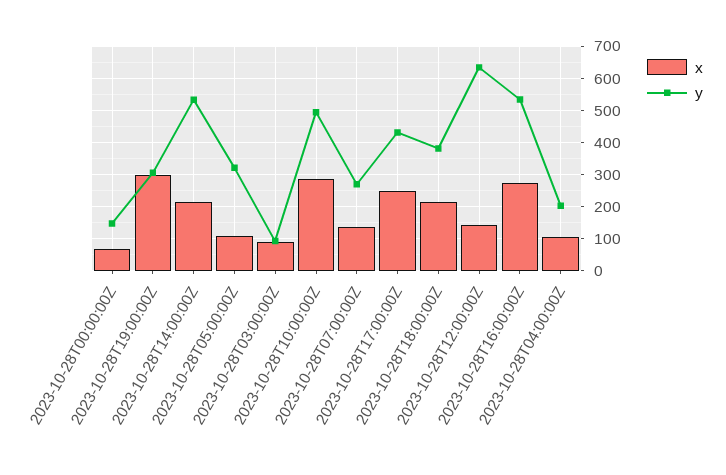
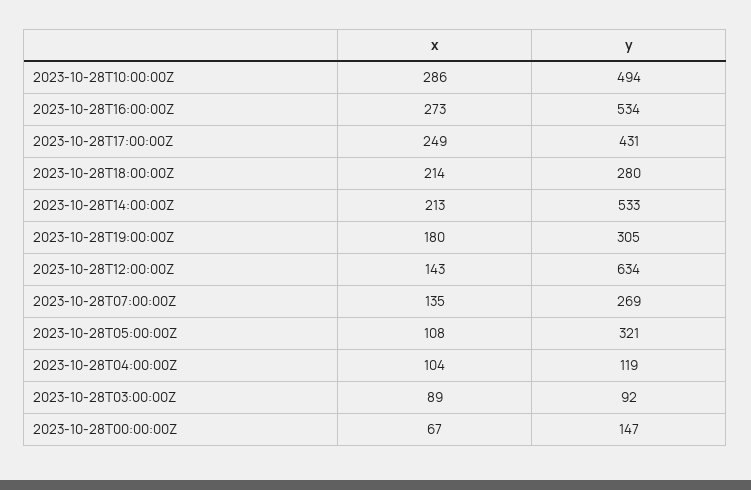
x, 2023-10-28T19:00:00Z: 300 -> 180
y, 2023-10-28T18:00:00Z: 380 -> 280
y, 2023-10-28T04:00:00Z: 200 -> 119

